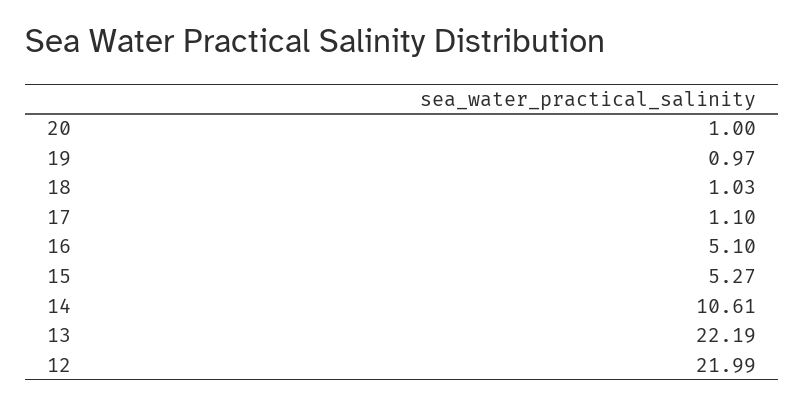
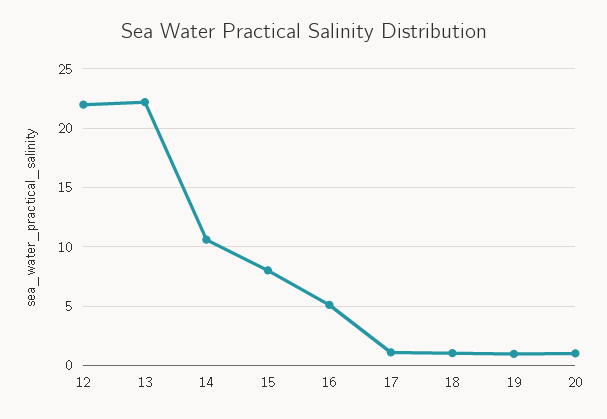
15: 5.27 -> 8

